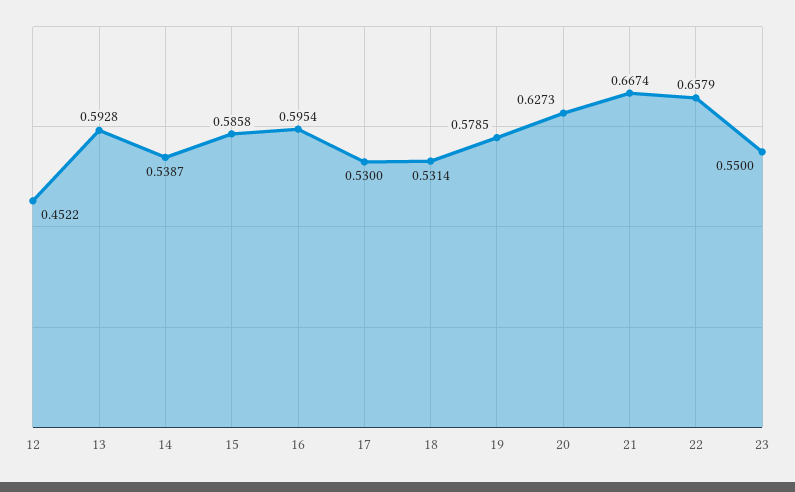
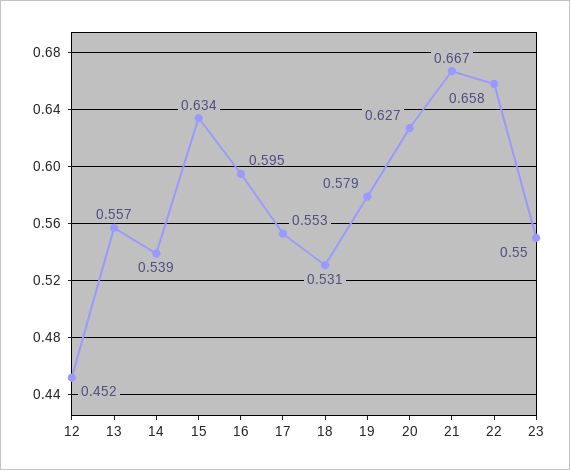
13: 0.5928 -> 0.557
15: 0.5858 -> 0.634
17: 0.53 -> 0.553

